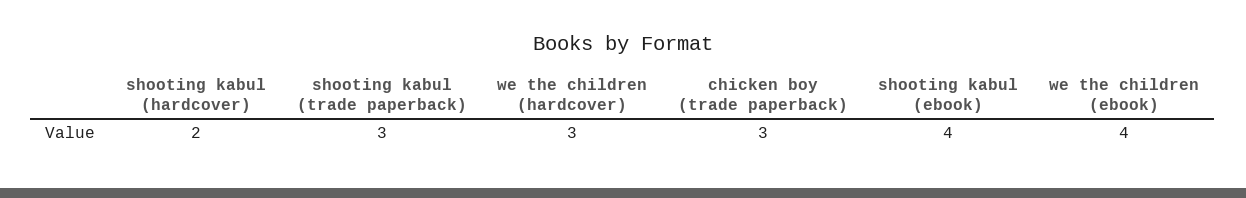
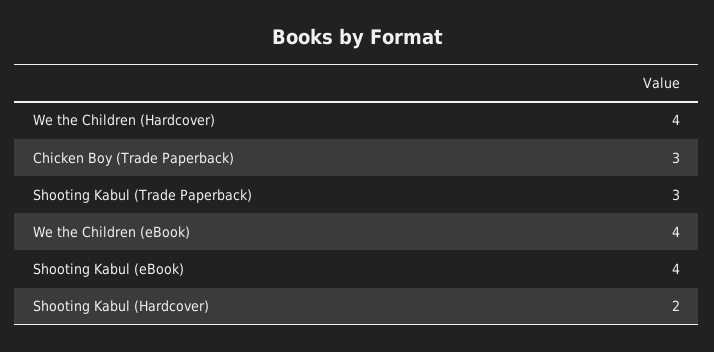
we the children (hardcover): 3 -> 4

